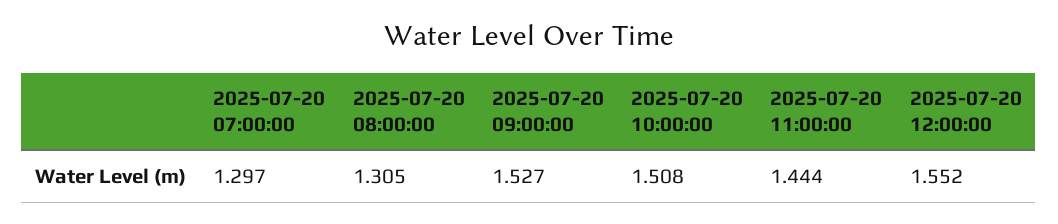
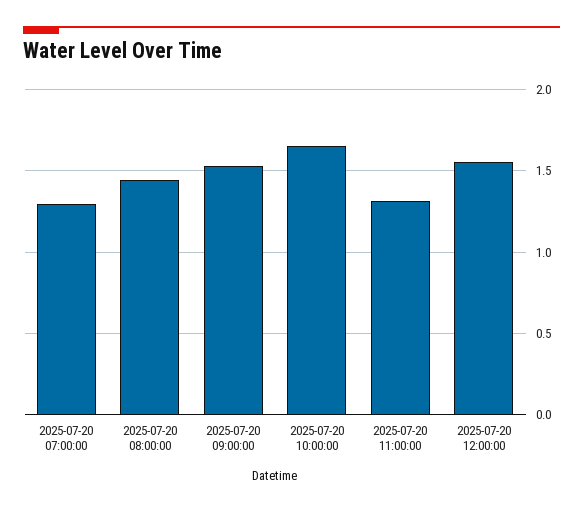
2025-07-20 08:00:00: 1.305 -> 1.45
2025-07-20 10:00:00: 1.508 -> 1.65
2025-07-20 11:00:00: 1.444 -> 1.3

